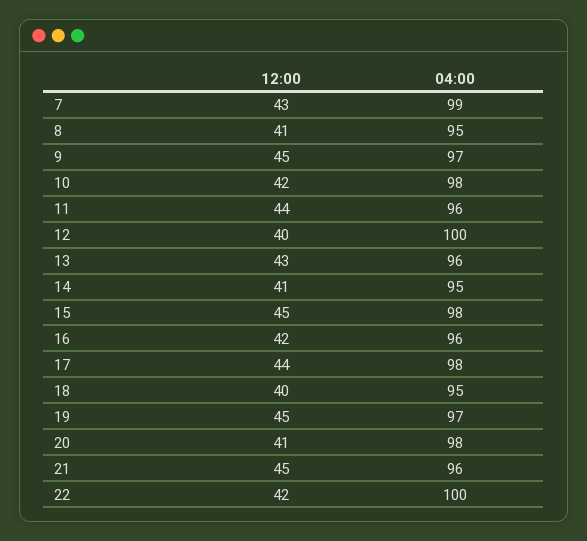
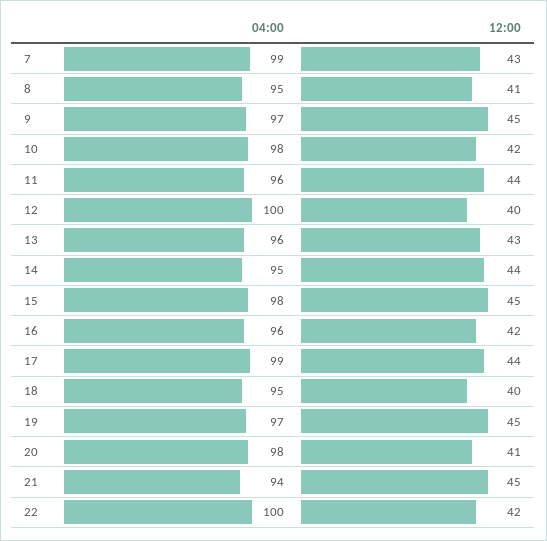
12:00, 14: 41 -> 44
04:00, 17: 98 -> 99
04:00, 21: 96 -> 94

